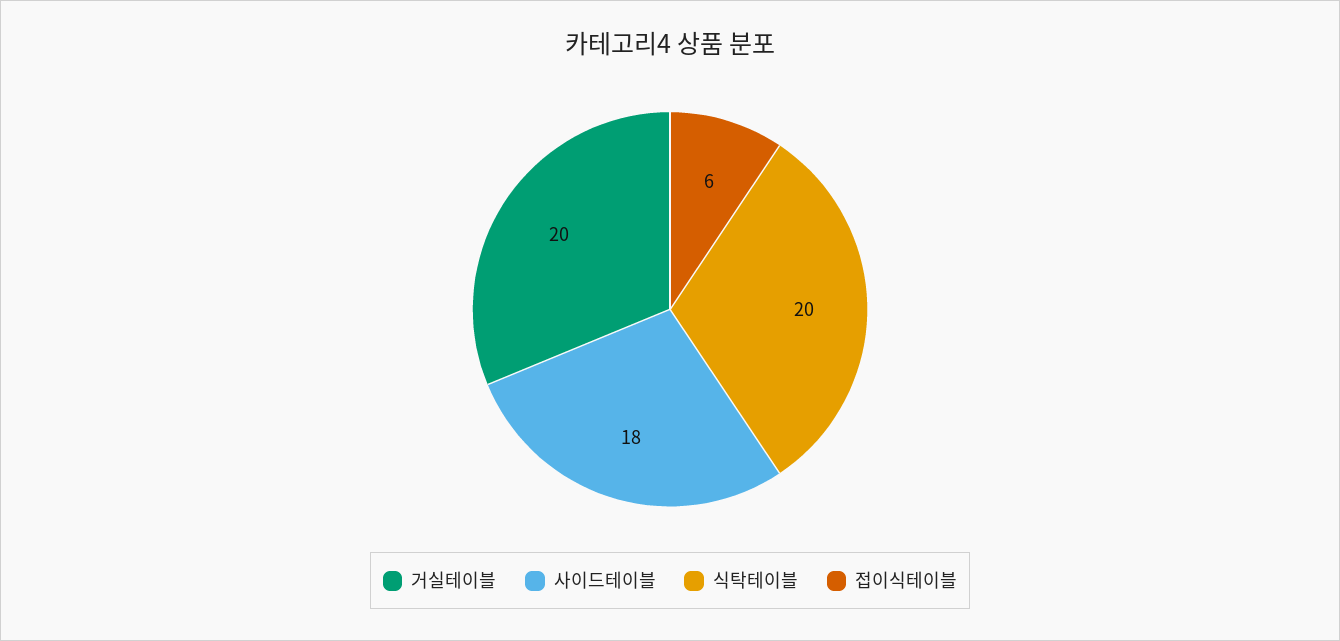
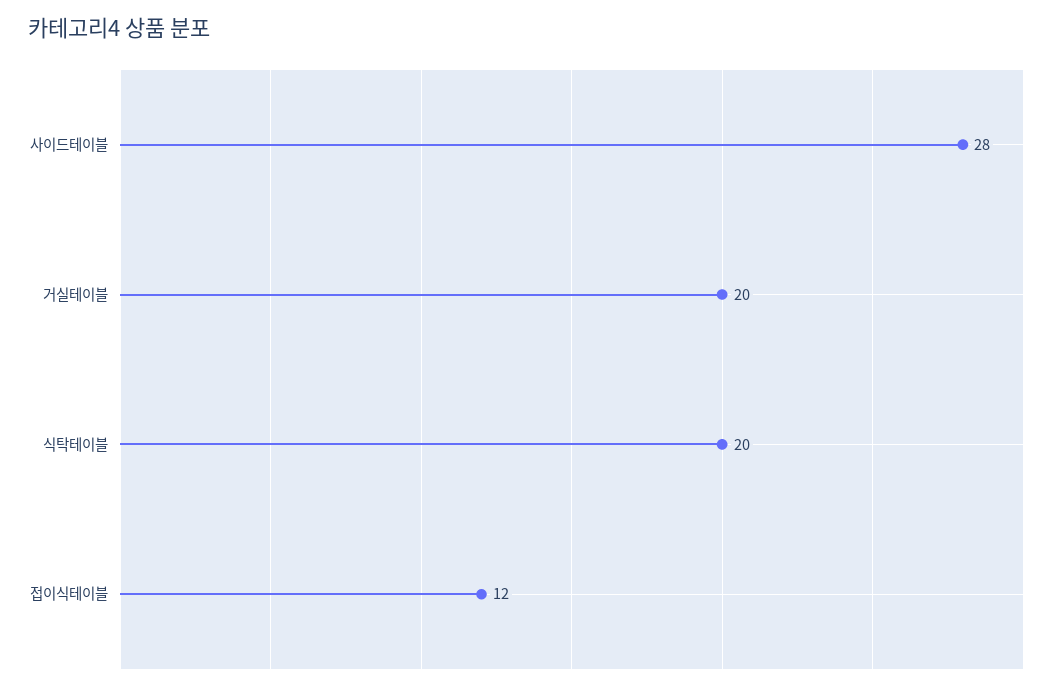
사이드테이블: 18 -> 28
접이식테이블: 6 -> 12

